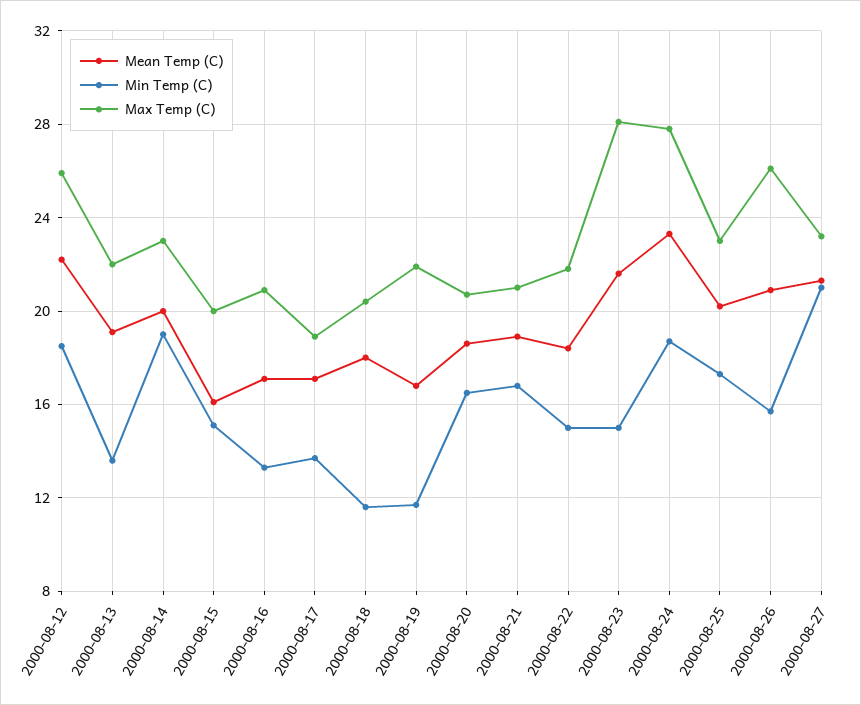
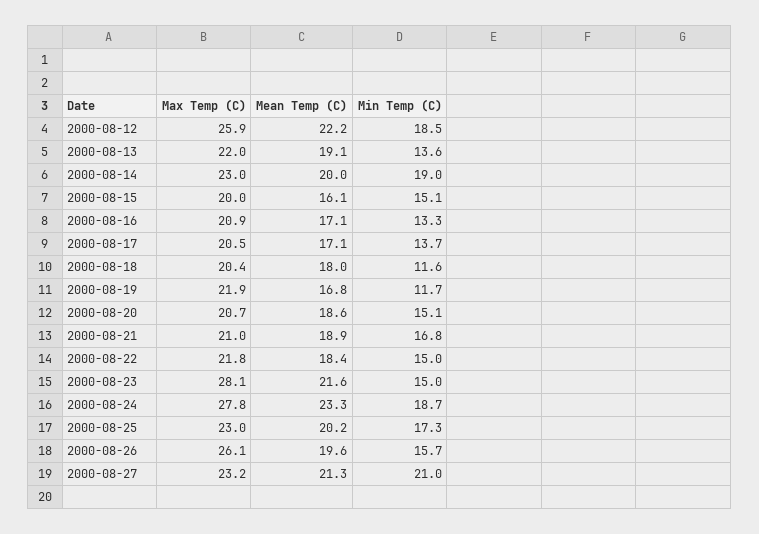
Max Temp (C), 2000-08-17: 19 -> 20.5
Min Temp (C), 2000-08-20: 16.5 -> 15.1
Mean Temp (C), 2000-08-26: 21 -> 19.6

